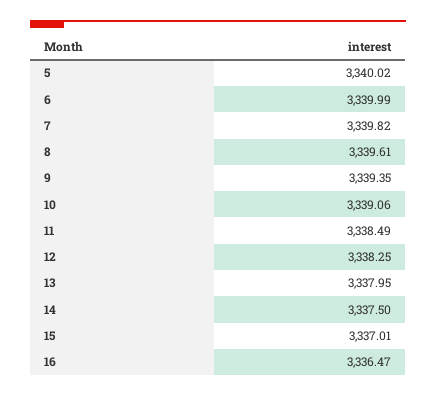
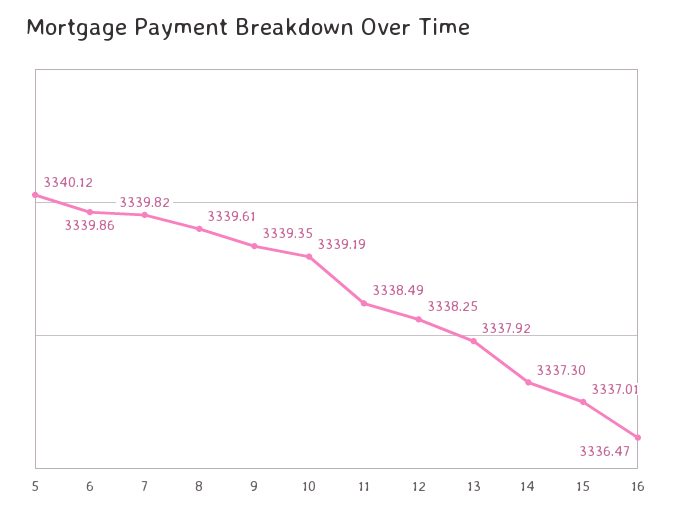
5: 3340.02 -> 3340.12
6: 3339.99 -> 3339.86
10: 3339.06 -> 3339.19
13: 3337.95 -> 3337.92
14: 3337.5 -> 3337.3

